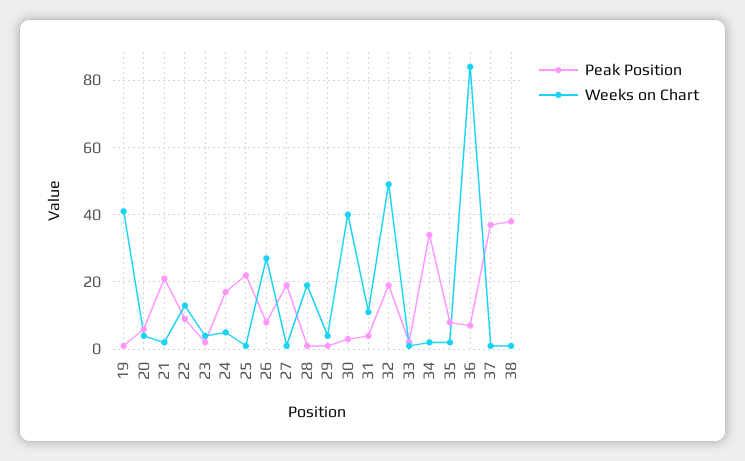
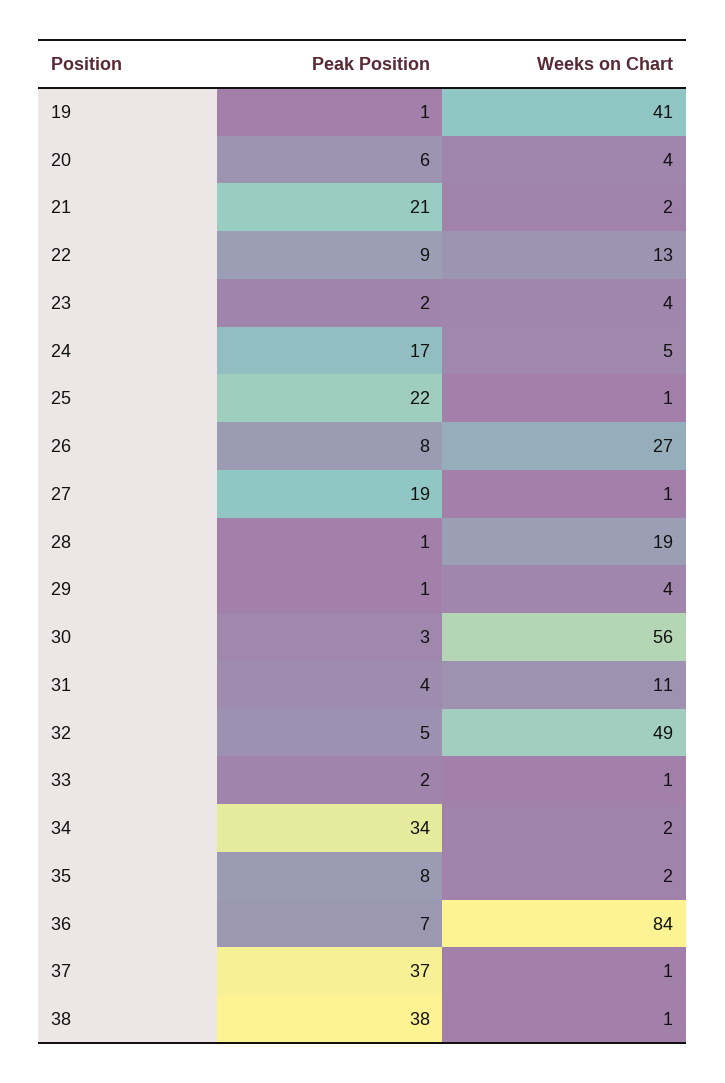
Weeks on Chart, 30: 40 -> 56
Peak Position, 32: 20 -> 5

